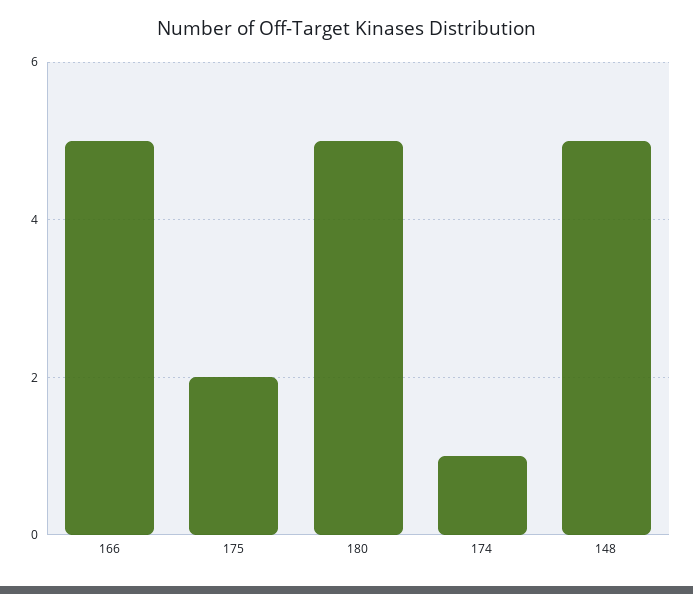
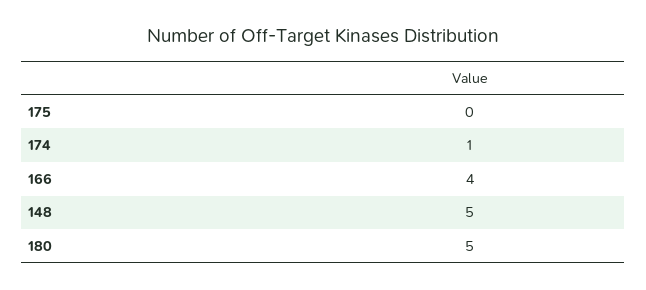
166: 5 -> 4
175: 2 -> 0

